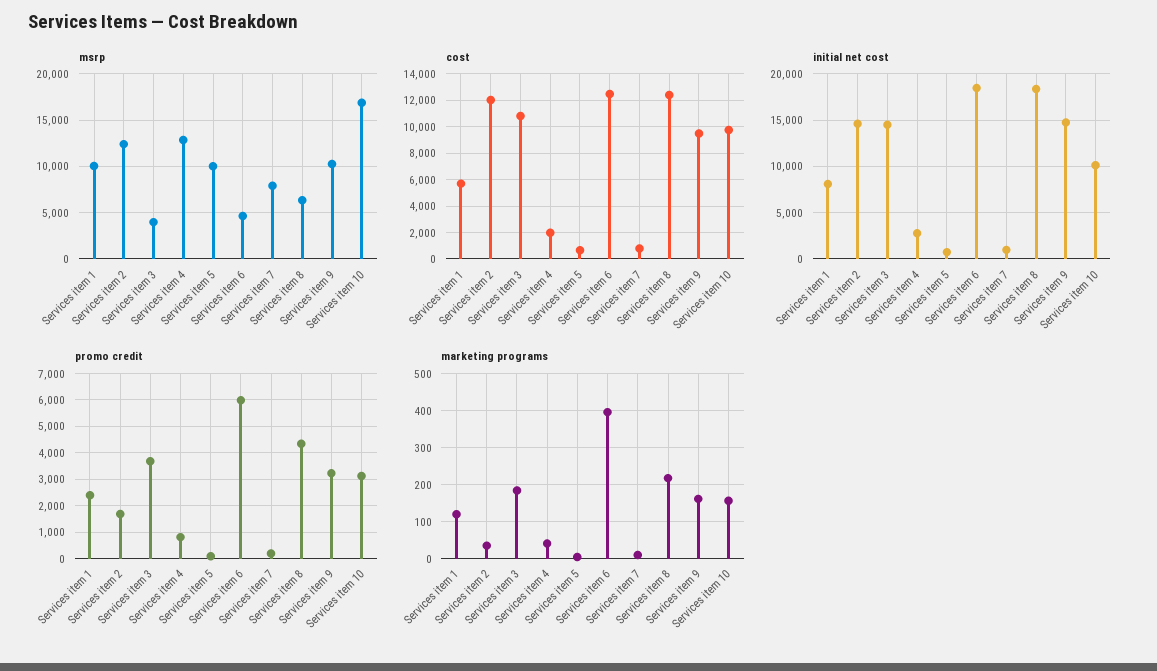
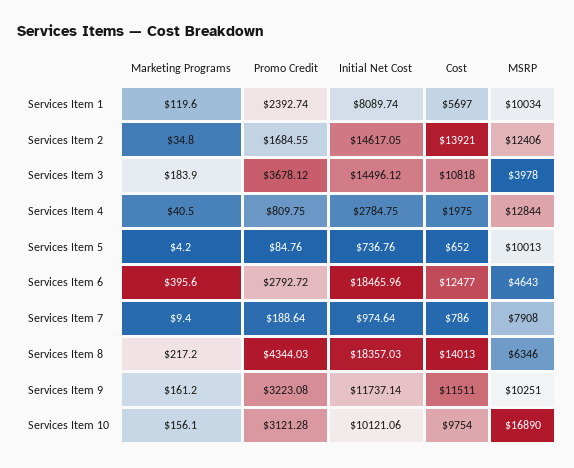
cost, Services item 2: 12000 -> 13921
cost, Services item 8: 12500 -> 14013
cost, Services item 9: 9500 -> 11511
initial net cost, Services item 9: 15000 -> 11737.14
promo credit, Services item 6: 6000 -> 2792.72

